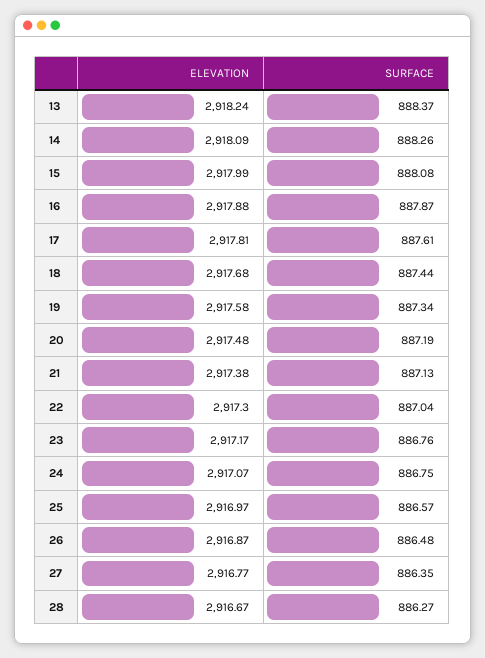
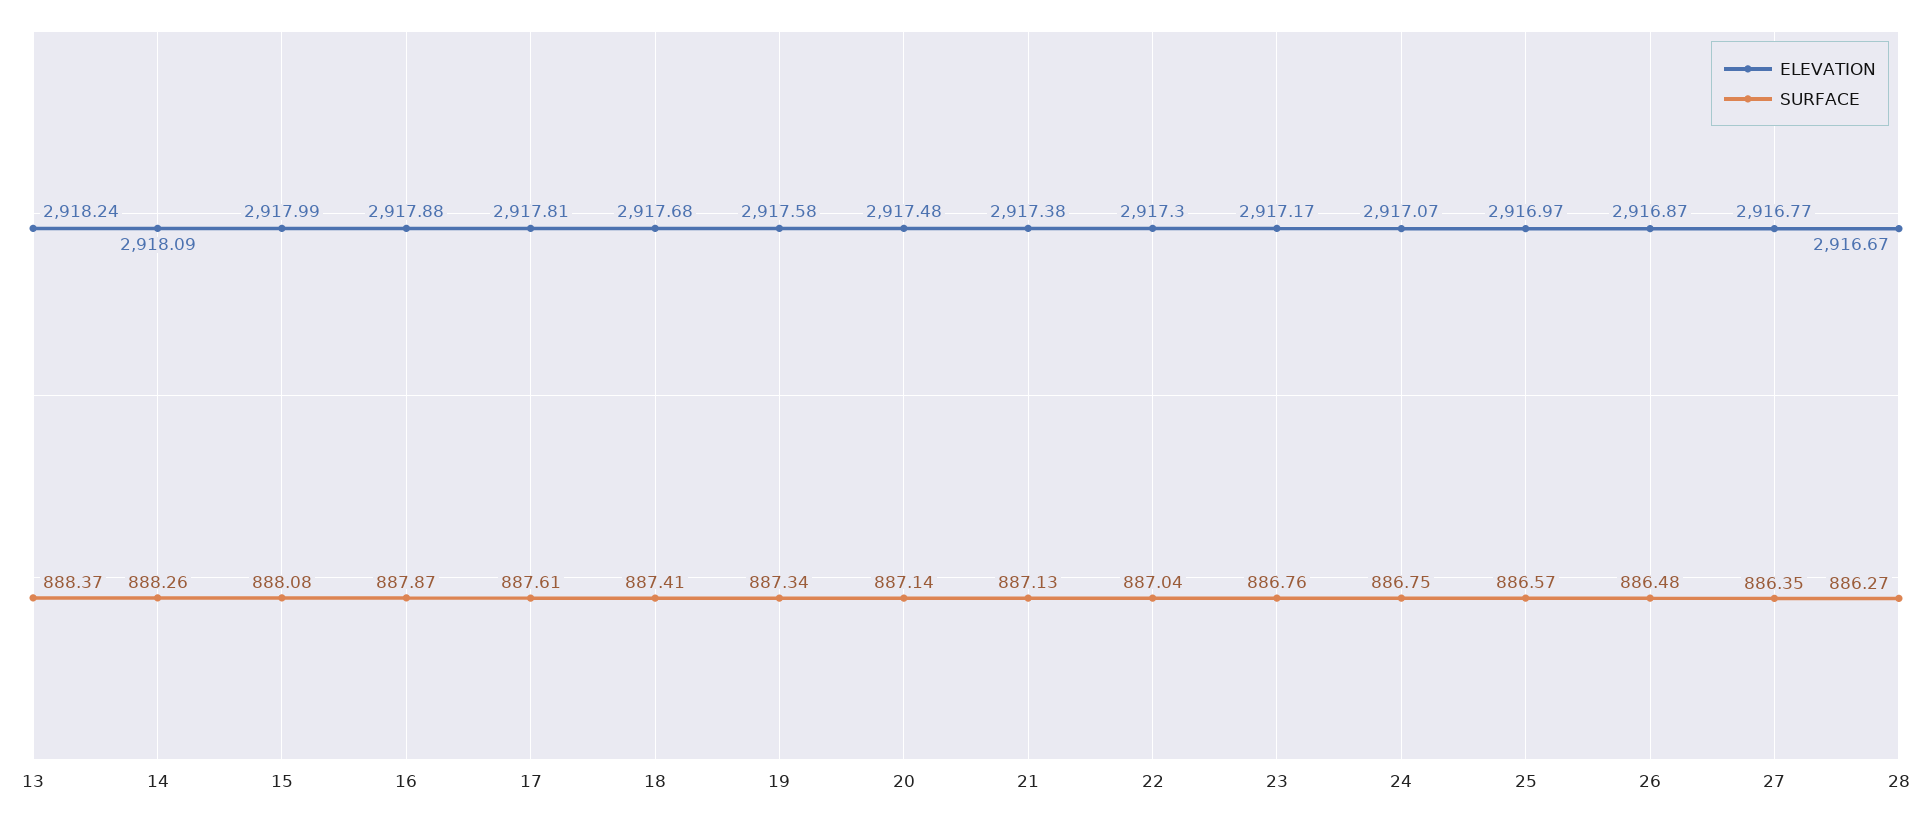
SURFACE, 18: 887.44 -> 887.41
SURFACE, 20: 887.19 -> 887.14

